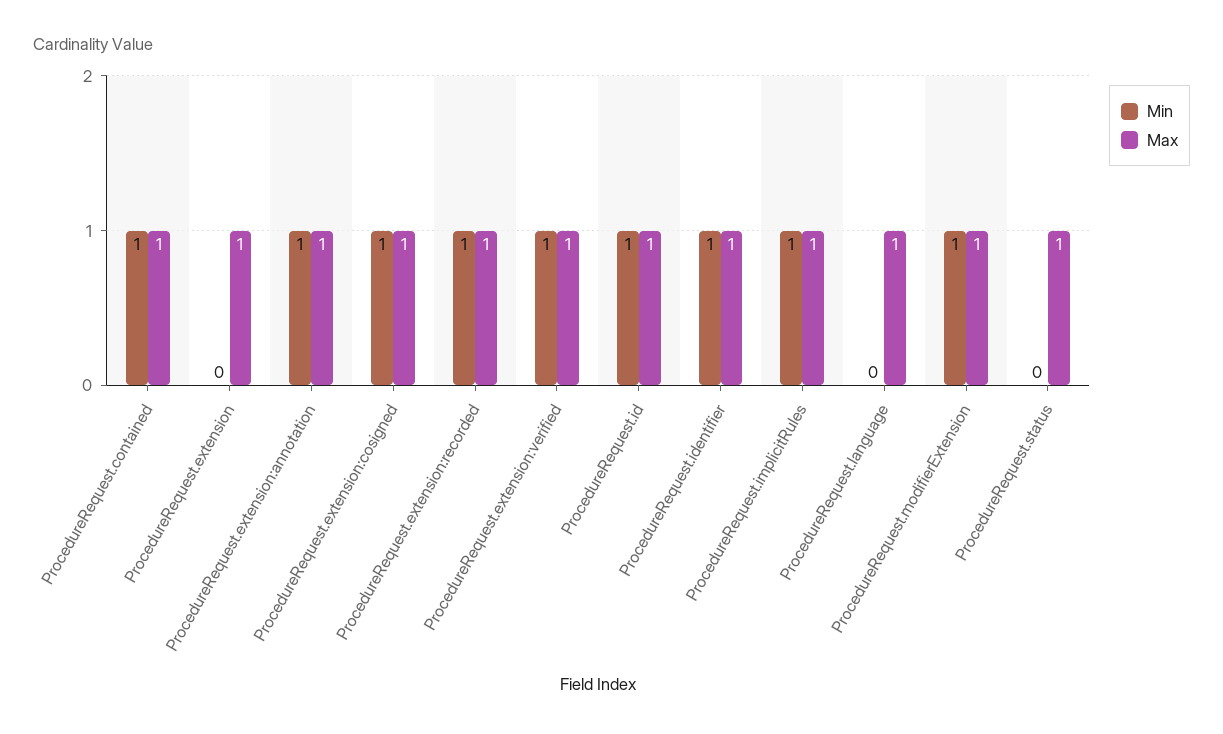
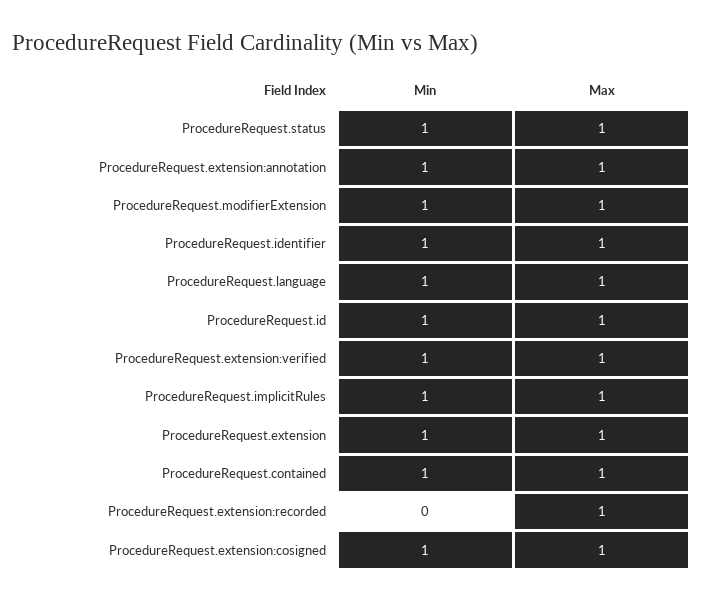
Min, ProcedureRequest.extension: 0 -> 1
Min, ProcedureRequest.extension:recorded: 1 -> 0
Min, ProcedureRequest.language: 0 -> 1
Min, ProcedureRequest.status: 0 -> 1

